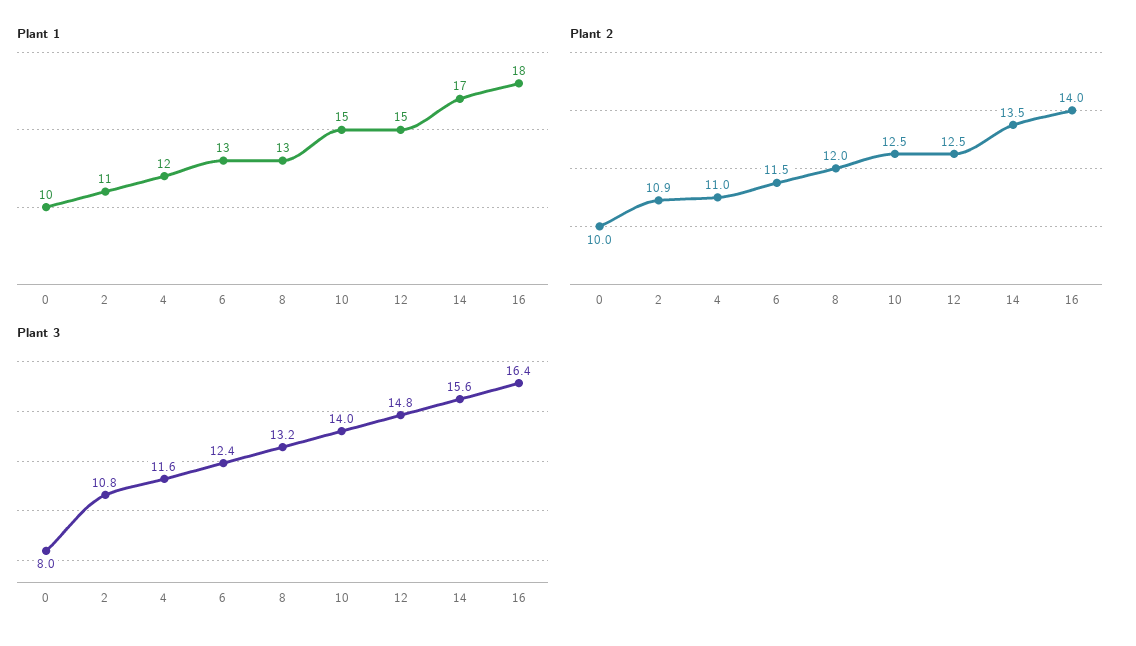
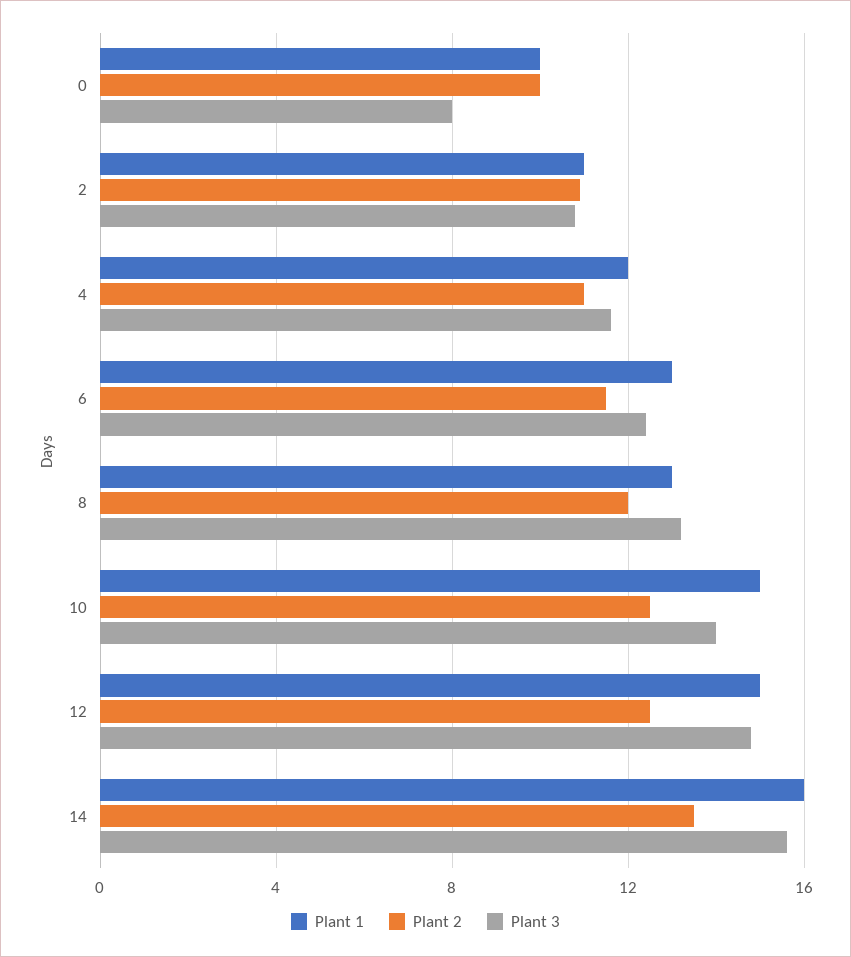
Plant 1, 14: 17 -> 16
Plant 1, 16: 18 -> none
Plant 2, 16: 14 -> none
Plant 3, 16: 16.4 -> none

